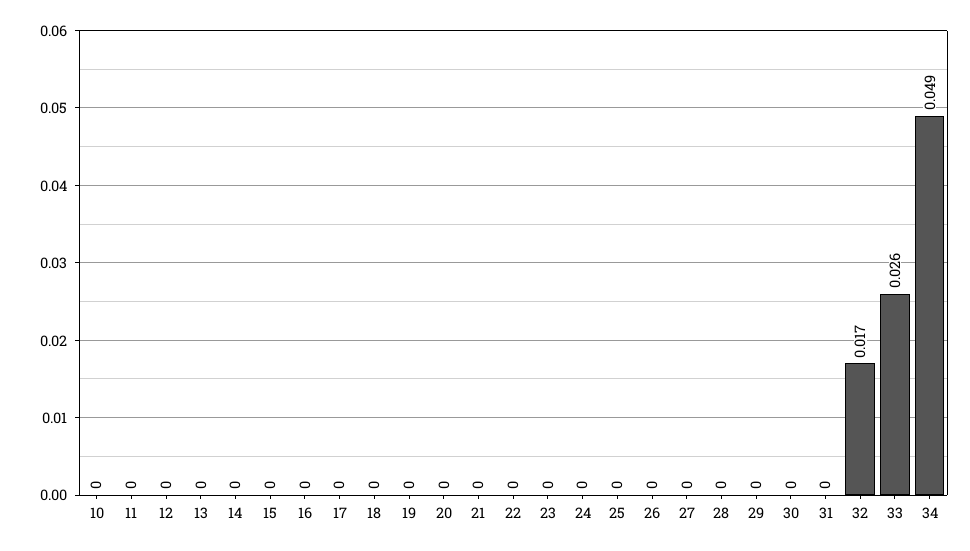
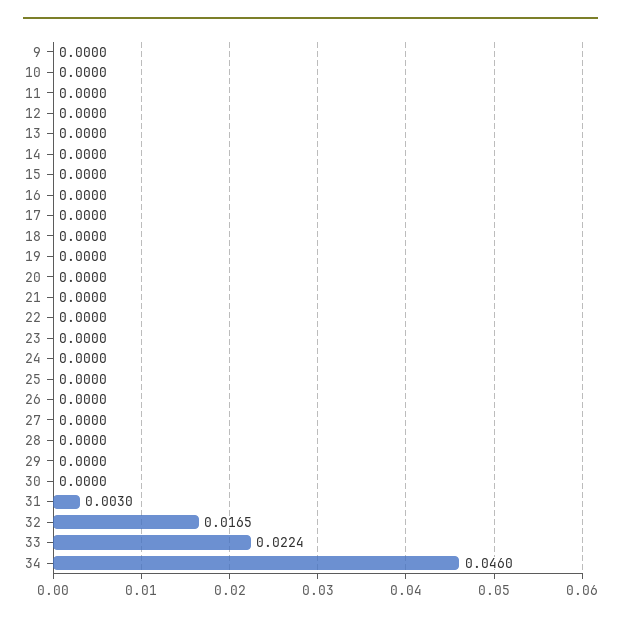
31: 0 -> 0.003
33: 0.026 -> 0.0224
34: 0.049 -> 0.046
9: none -> 0

